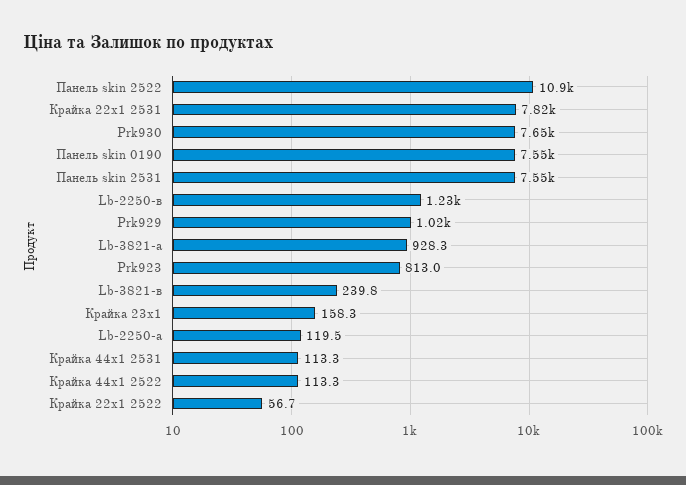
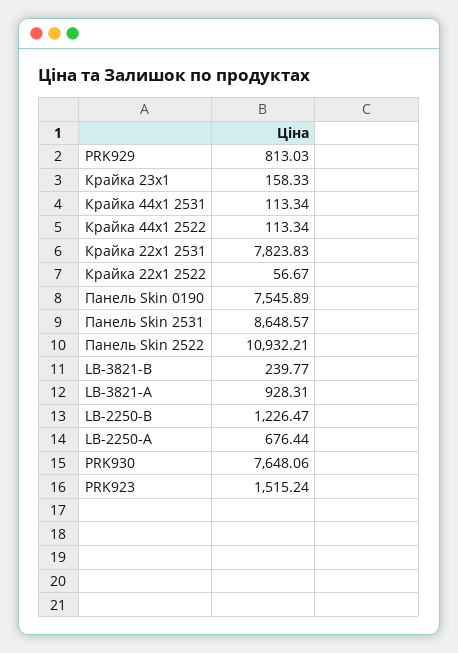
Панель skin 2531: 7550 -> 8648.57
Prk929: 1020 -> 813.03
Prk923: 813 -> 1515.24
Lb-2250-а: 119.5 -> 676.44

